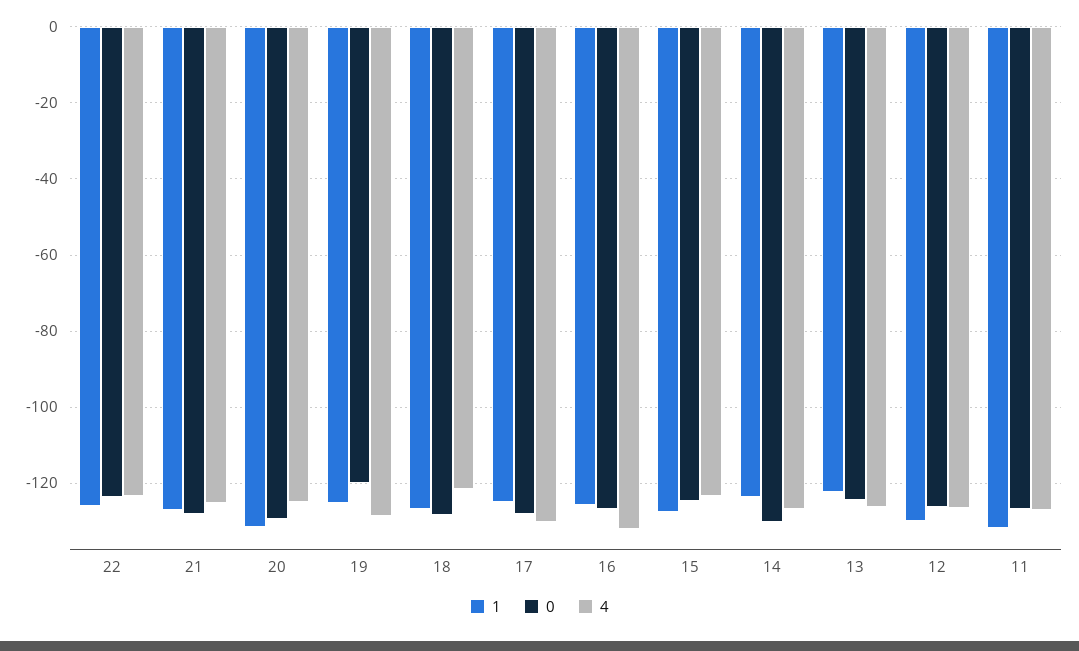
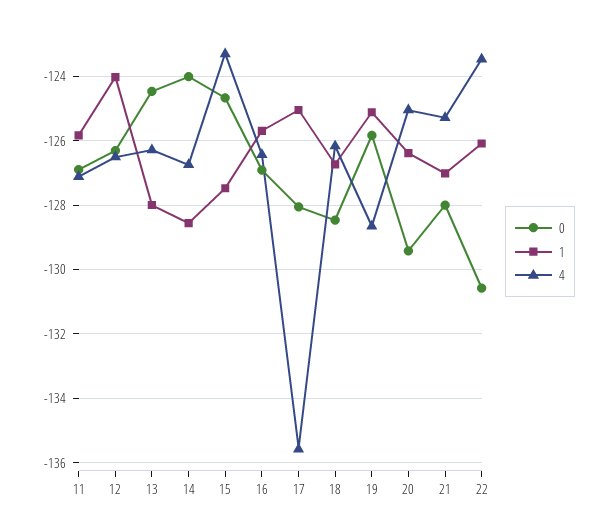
0, 22: -124 -> -130.6
1, 20: -132 -> -126.4
0, 19: -120 -> -125.8
4, 18: -122 -> -126.2
4, 17: -130 -> -135.6
4, 16: -132 -> -126.4
1, 14: -124 -> -128.6
0, 14: -130 -> -124
1, 13: -122 -> -128
1, 12: -130 -> -124
1, 11: -132 -> -125.8

